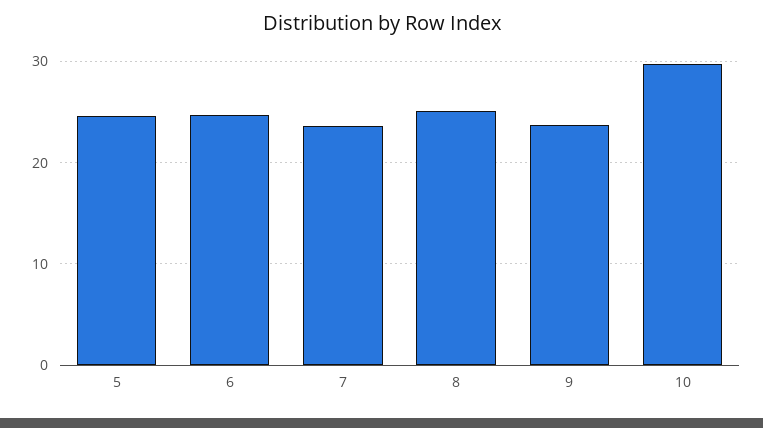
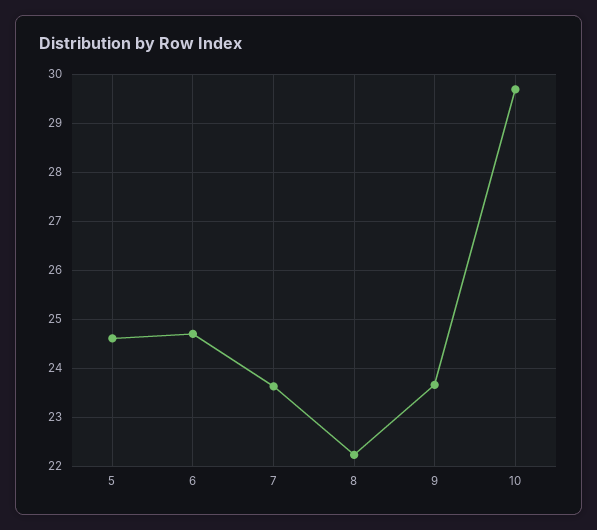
8: 25 -> 22.2

